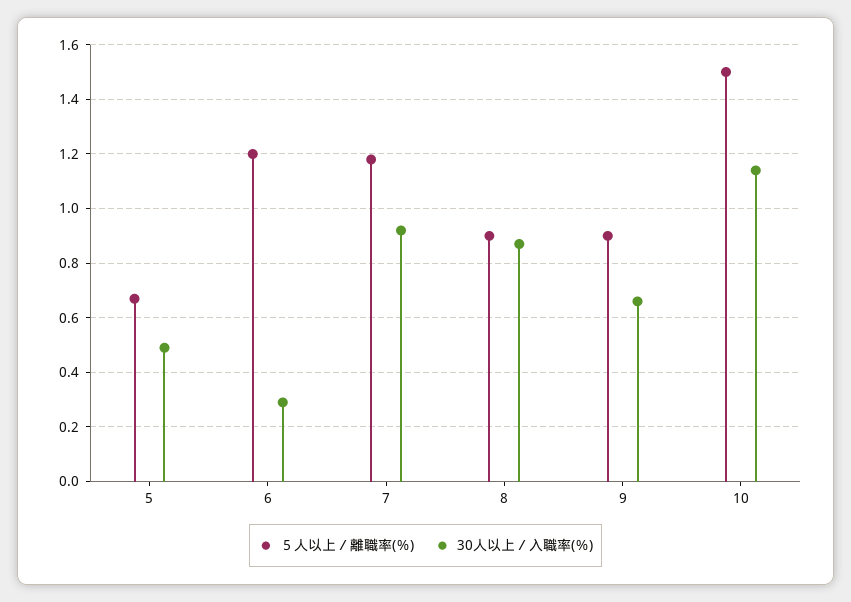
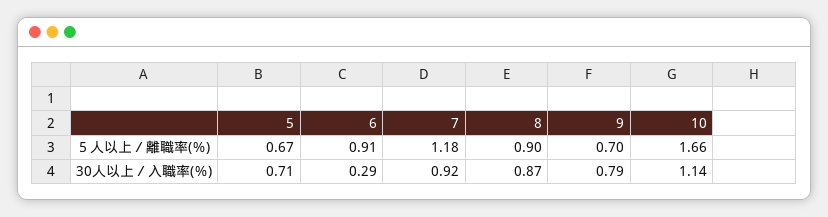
30人以上／入職率(％), 5: 0.5 -> 0.71
５人以上／離職率(％), 6: 1.2 -> 0.91
５人以上／離職率(％), 9: 0.9 -> 0.7
30人以上／入職率(％), 9: 0.65 -> 0.79
５人以上／離職率(％), 10: 1.5 -> 1.66

